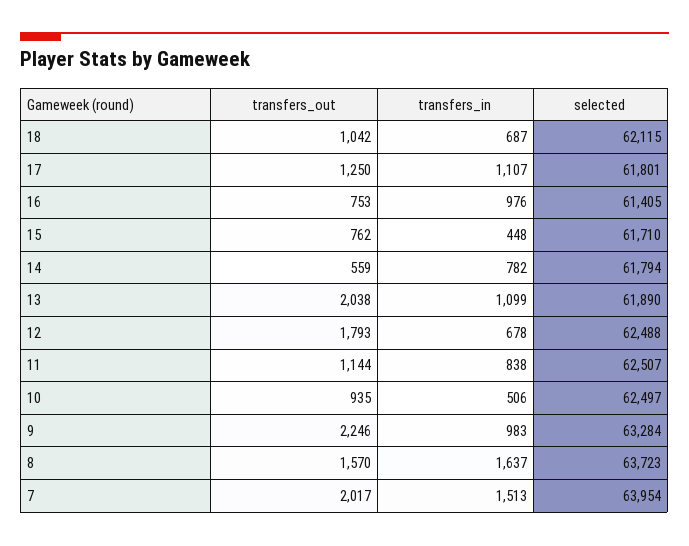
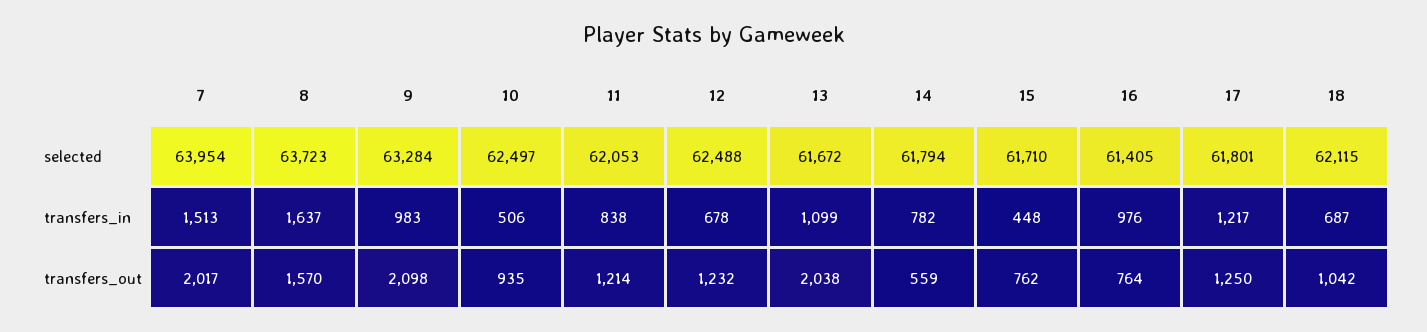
transfers_in, 17: 1107 -> 1217
transfers_out, 16: 753 -> 764
selected, 13: 61890 -> 61672
transfers_out, 12: 1793 -> 1232
transfers_out, 11: 1144 -> 1214
selected, 11: 62507 -> 62053
transfers_out, 9: 2246 -> 2098

